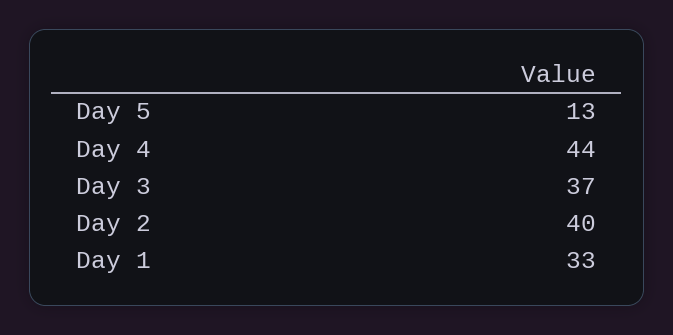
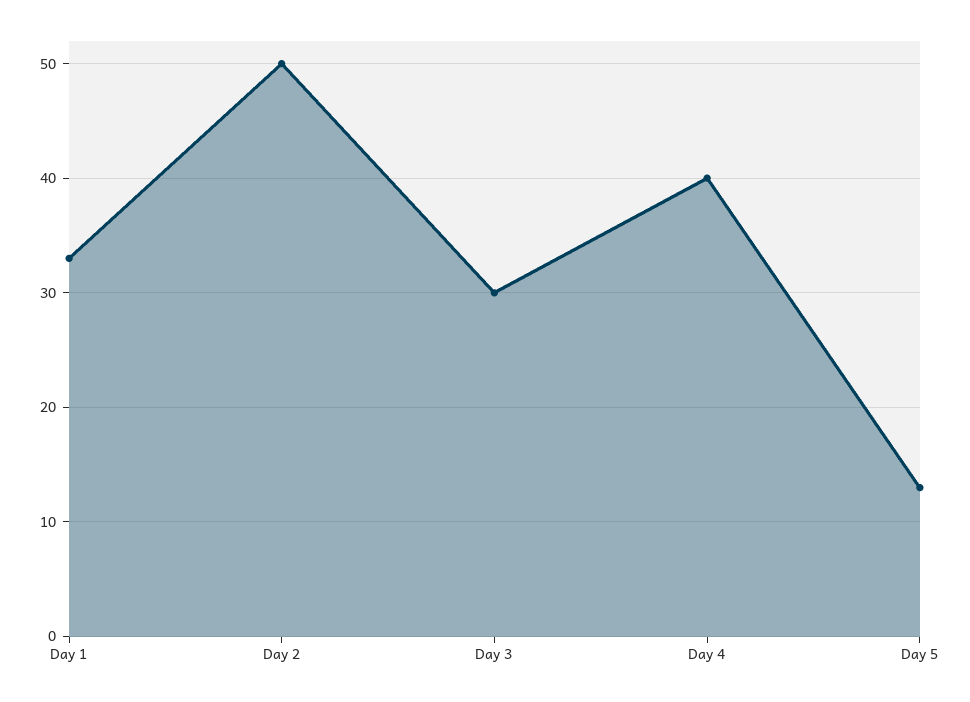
Day 4: 44 -> 40
Day 3: 37 -> 30
Day 2: 40 -> 50

